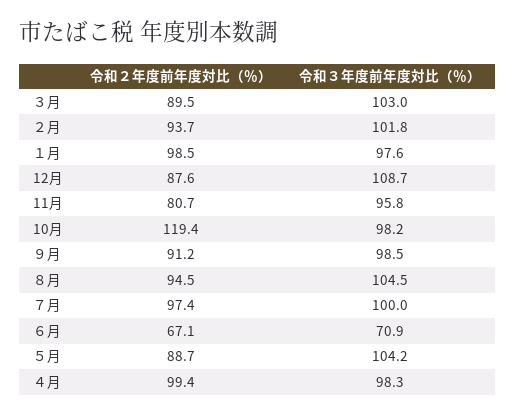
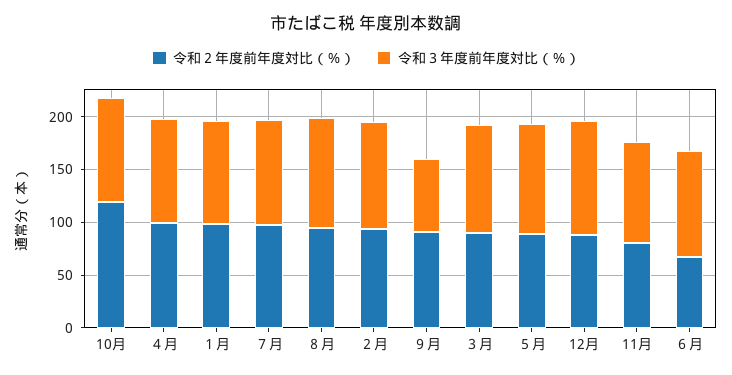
令和３年度前年度対比（％）, ９月: 98.5 -> 70
令和３年度前年度対比（％）, ６月: 70.9 -> 100

